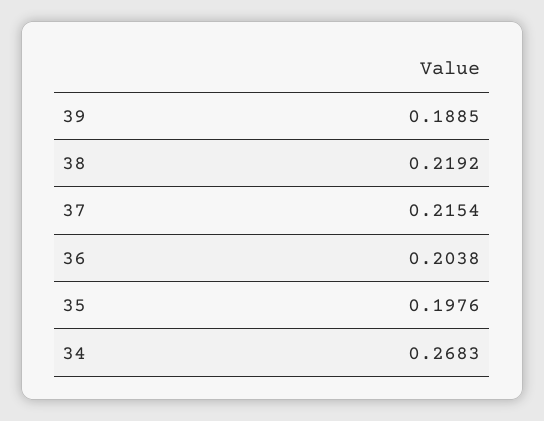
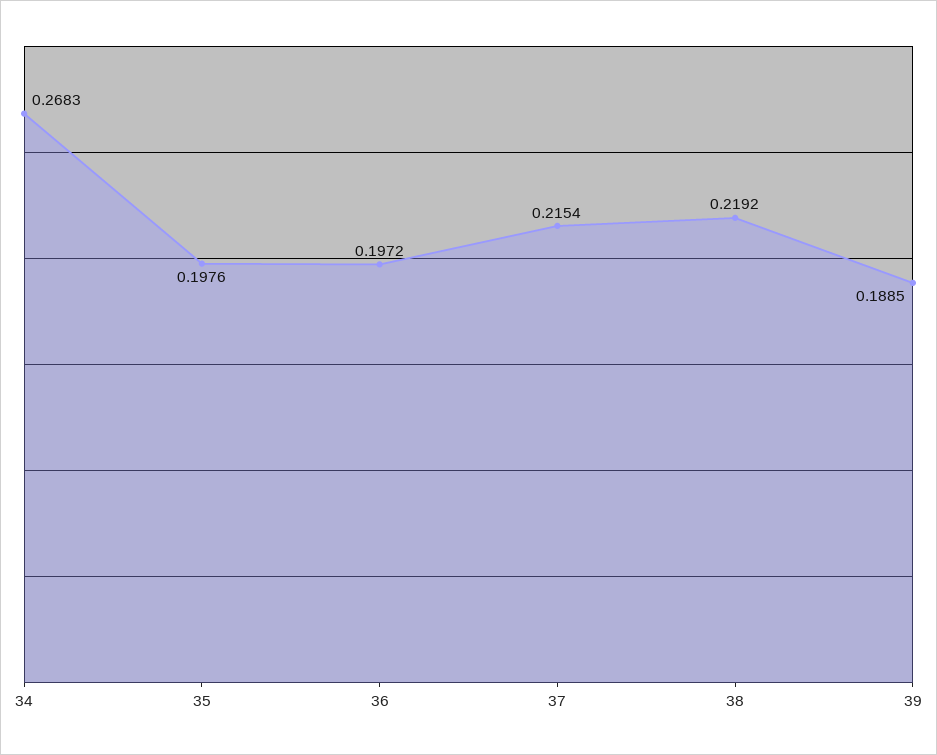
36: 0.2038 -> 0.1972

